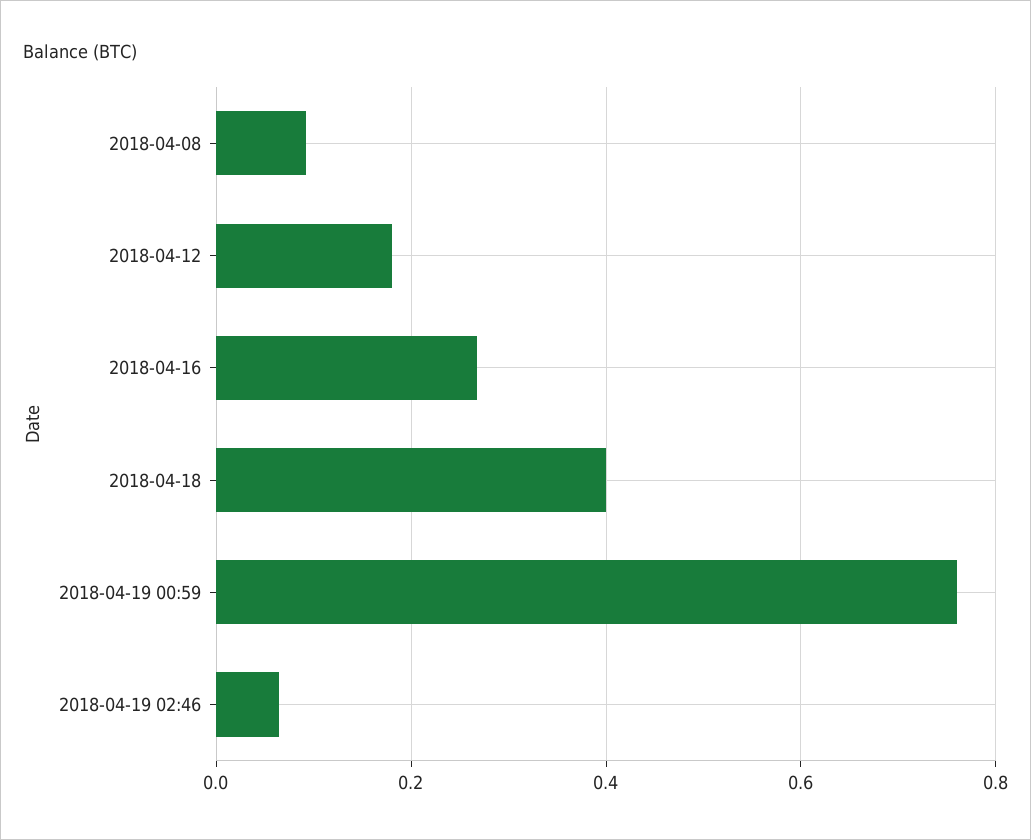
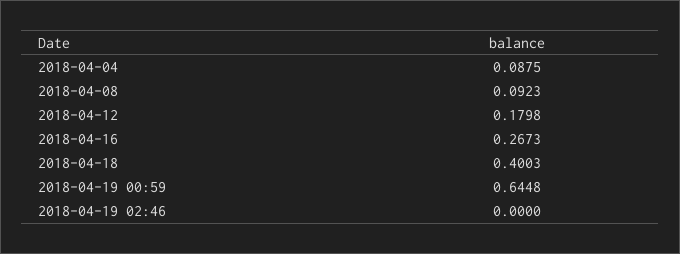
2018-04-19 00:59: 0.76 -> 0.6448
2018-04-19 02:46: 0.06 -> 0
2018-04-04: none -> 0.0875

